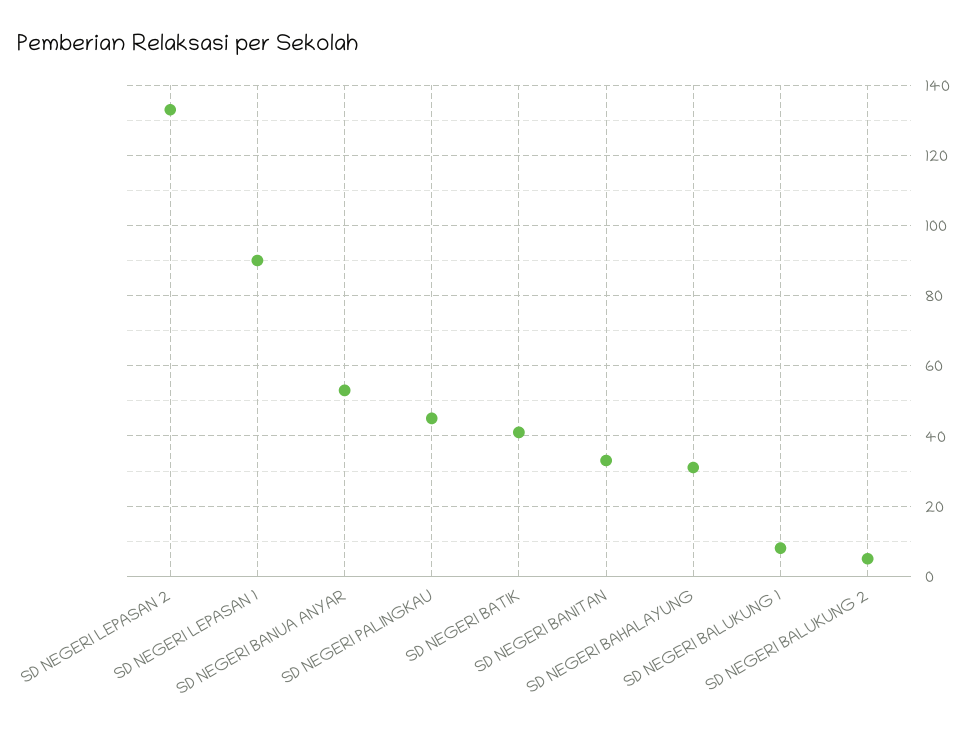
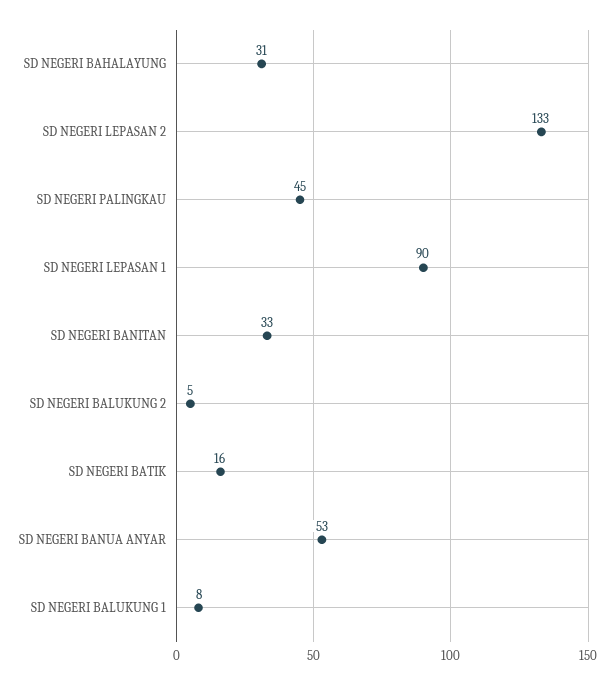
SD NEGERI BATIK: 40 -> 16

